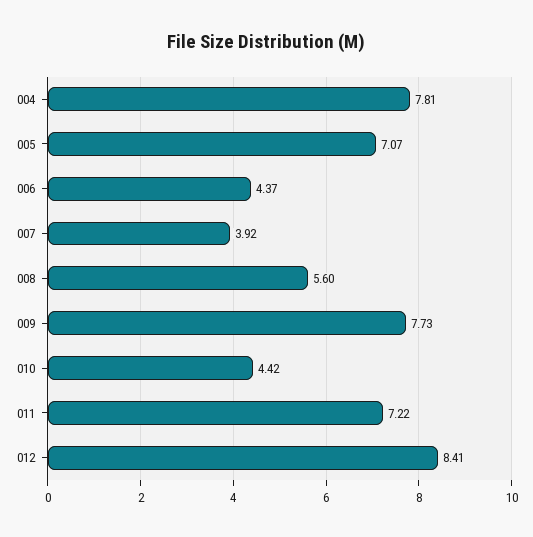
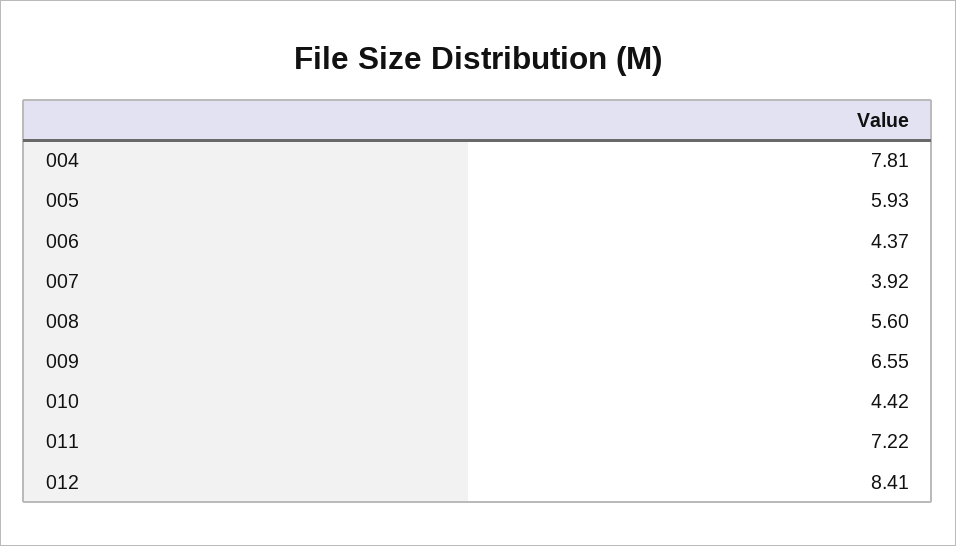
005: 7.07 -> 5.93
009: 7.73 -> 6.55

